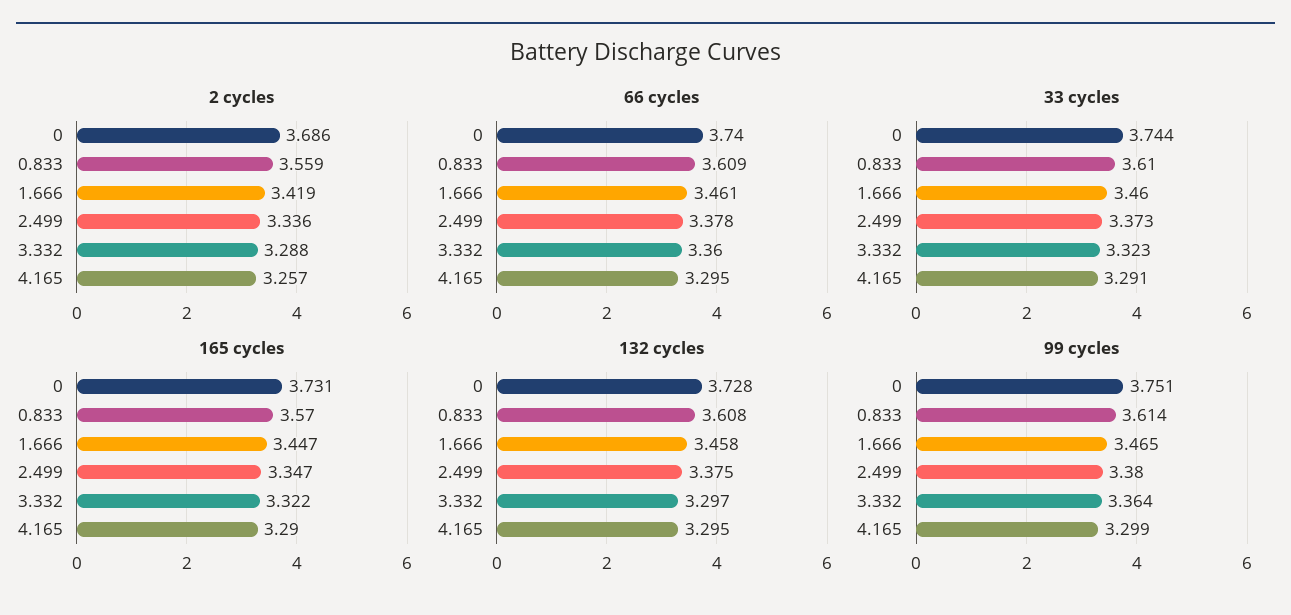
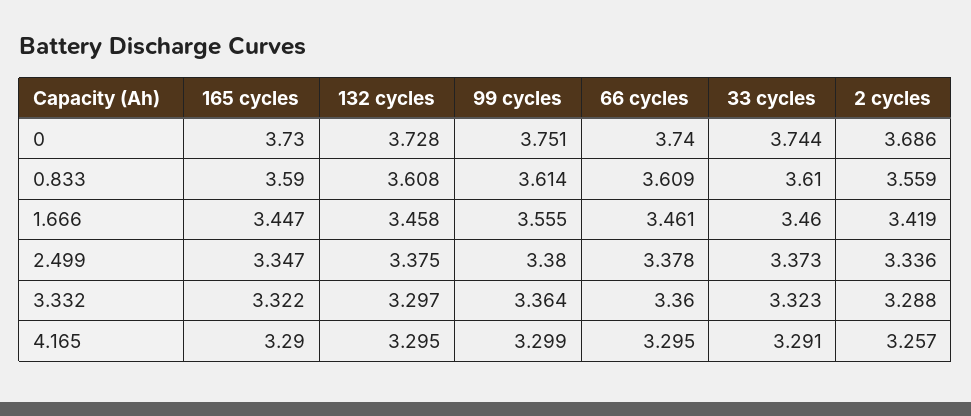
165 cycles, 0: 3.731 -> 3.73
165 cycles, 0.833: 3.57 -> 3.59
99 cycles, 1.666: 3.465 -> 3.555

